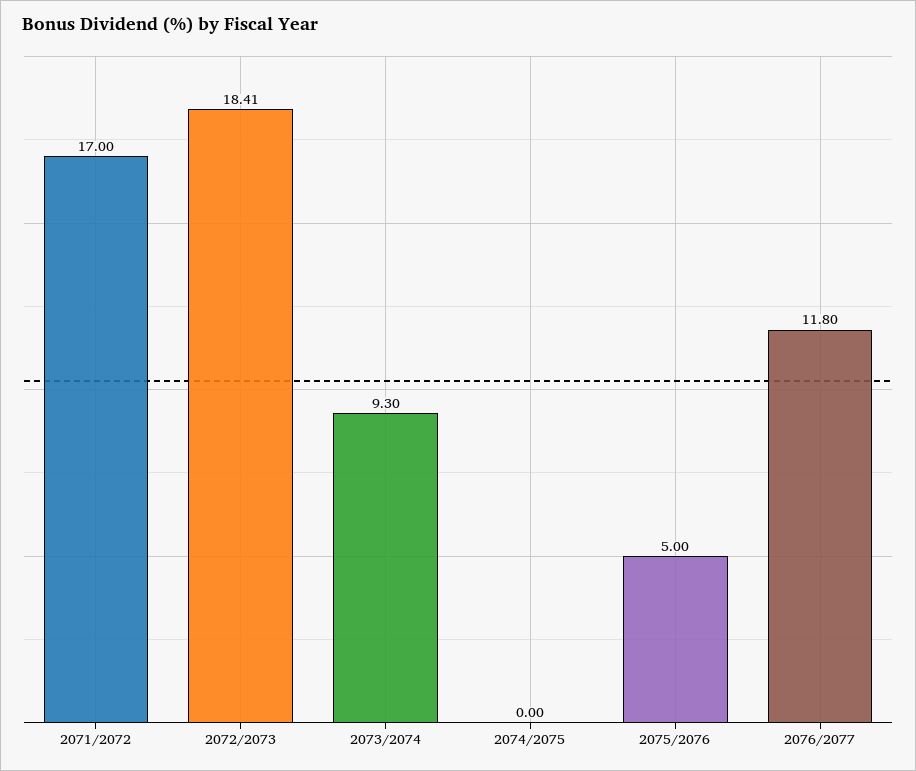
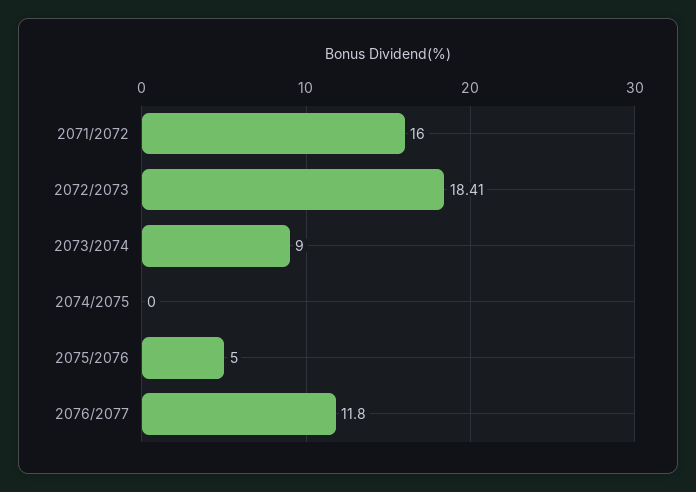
2071/2072: 17 -> 16
2073/2074: 9.3 -> 9

